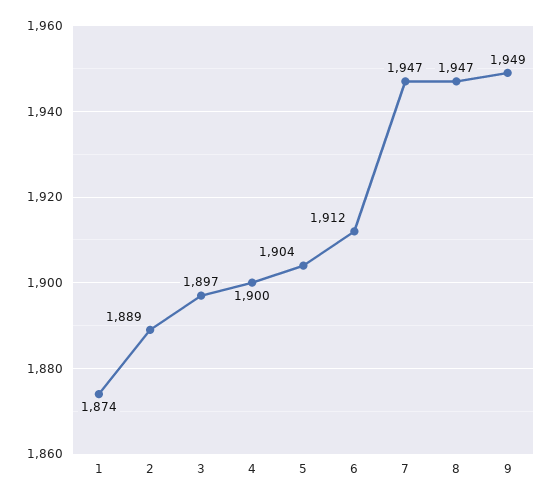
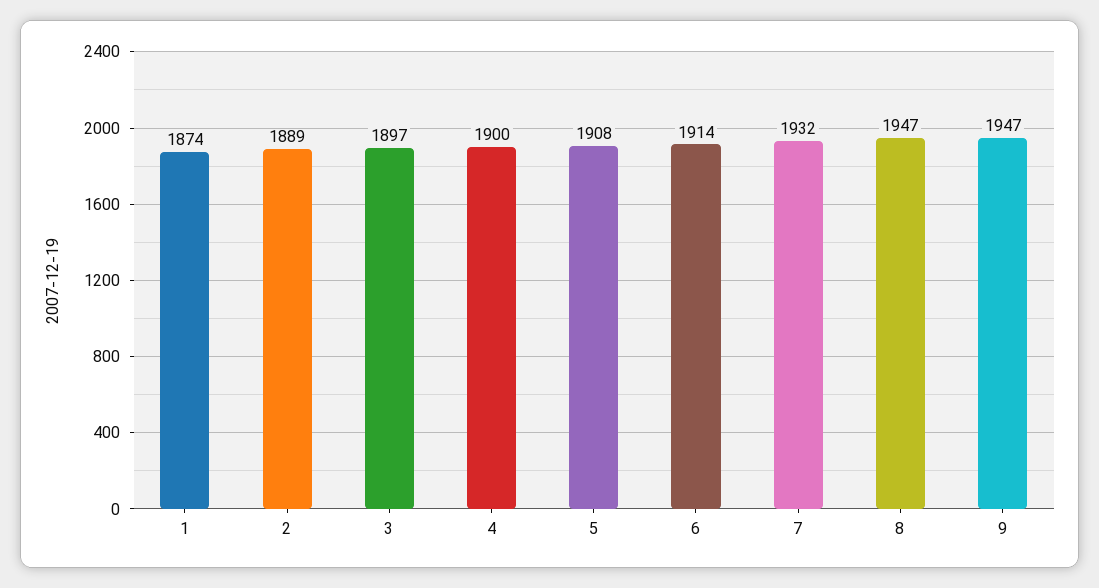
5: 1904 -> 1908
6: 1912 -> 1914
7: 1947 -> 1932
9: 1949 -> 1947

